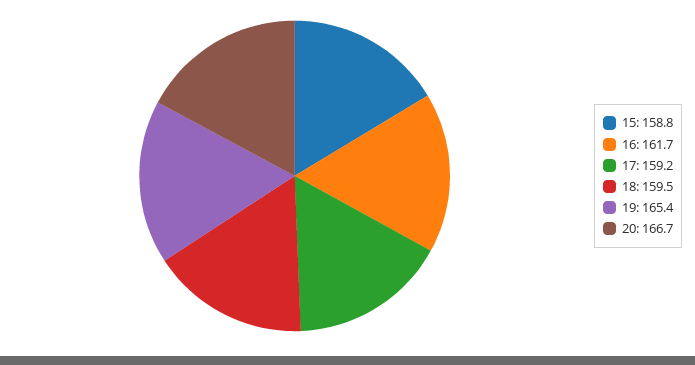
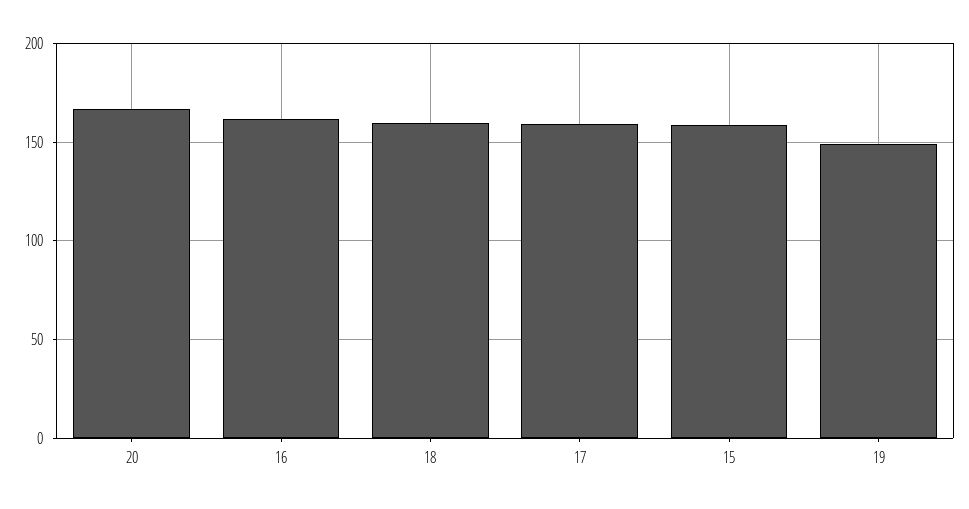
19: 165.4 -> 150

